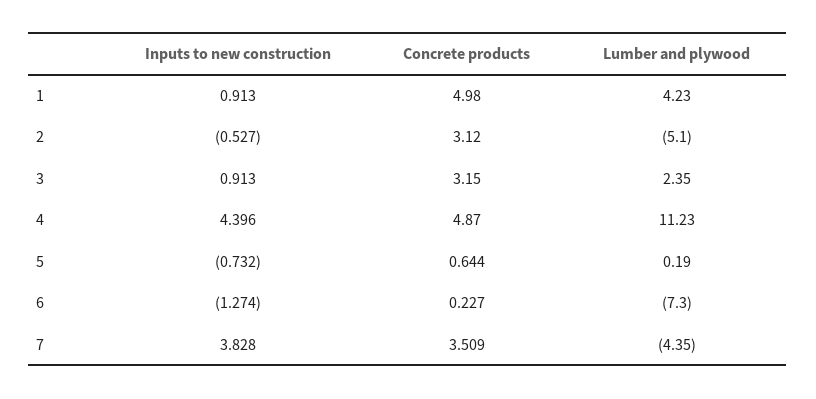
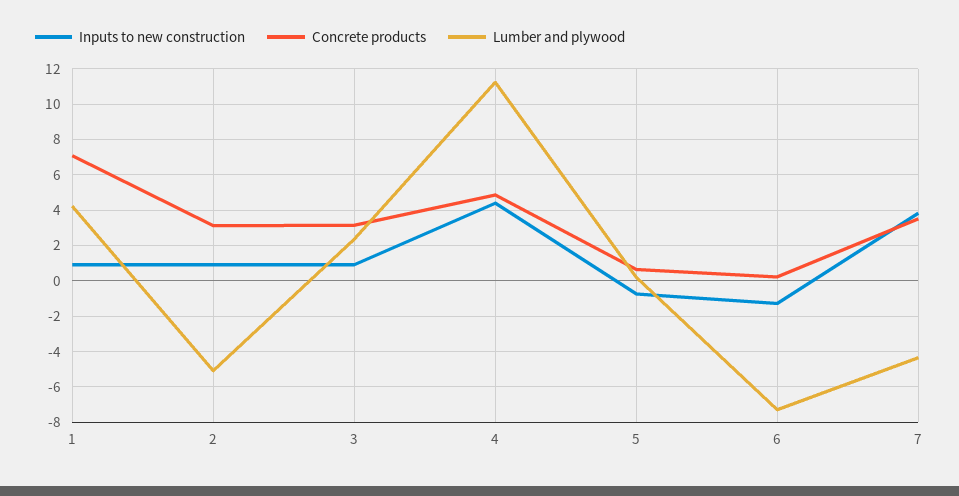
Concrete products, 1: 4.98 -> 7
Inputs to new construction, 2: -0.527 -> 1

